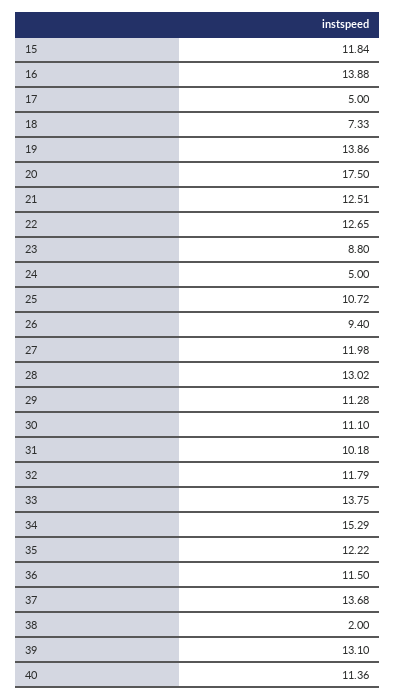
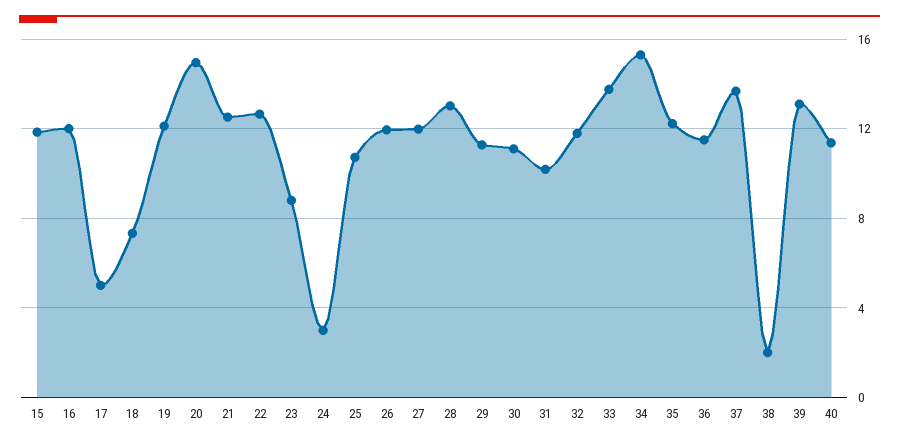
16: 13.88 -> 12
19: 13.86 -> 12
20: 17.5 -> 15
24: 5 -> 3
26: 9.4 -> 12

